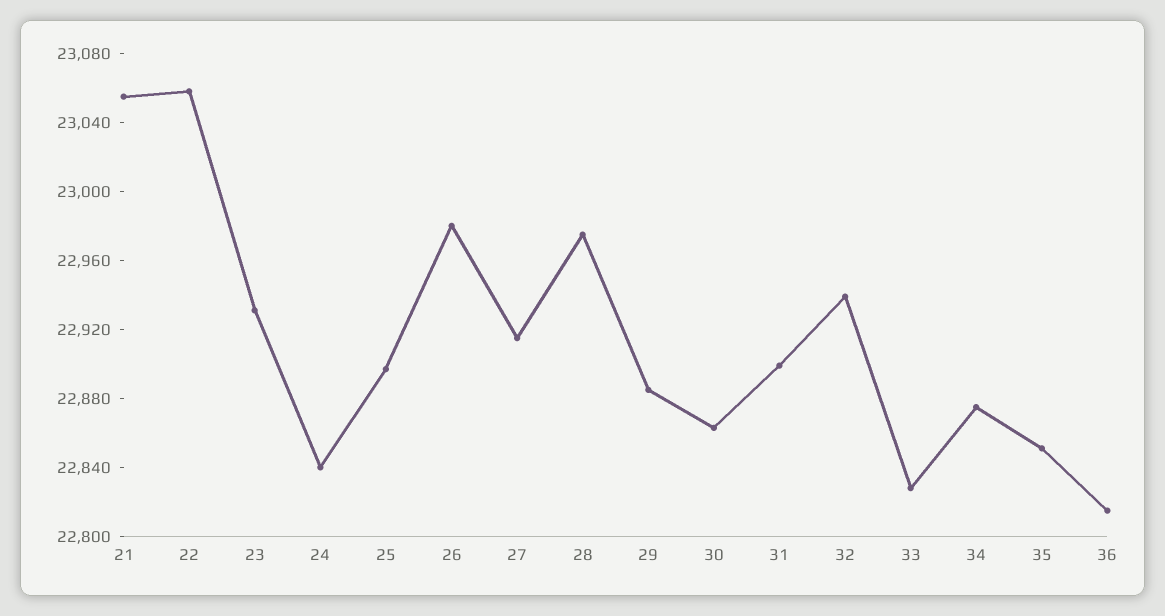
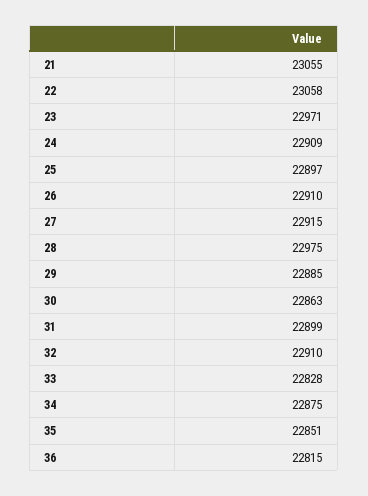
23: 22930 -> 22971
24: 22840 -> 22909
26: 22980 -> 22910
32: 22940 -> 22910

